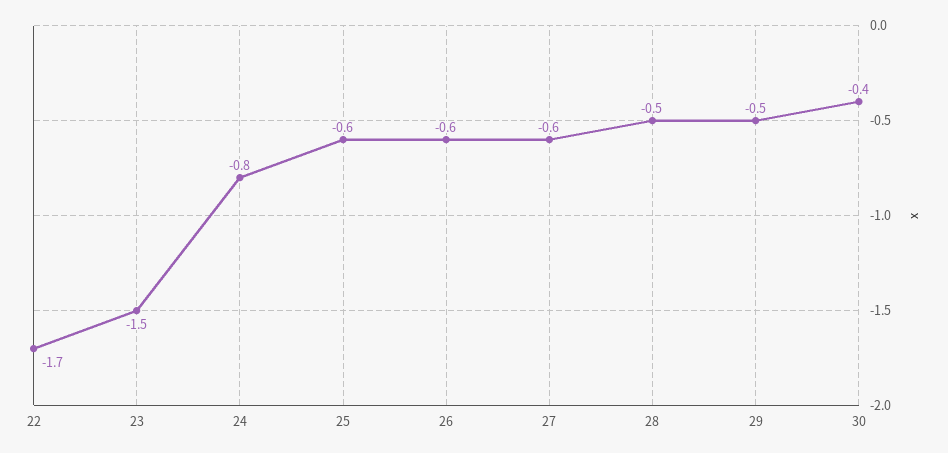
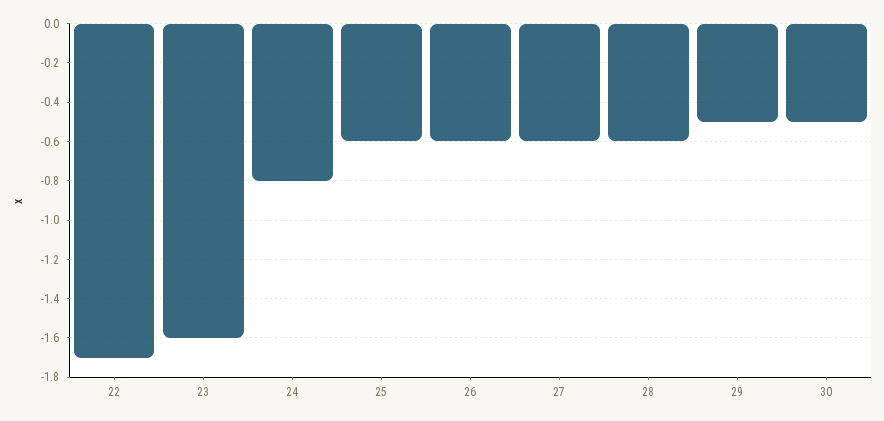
23: -1.5 -> -1.6
28: -0.5 -> -0.6
30: -0.4 -> -0.5

